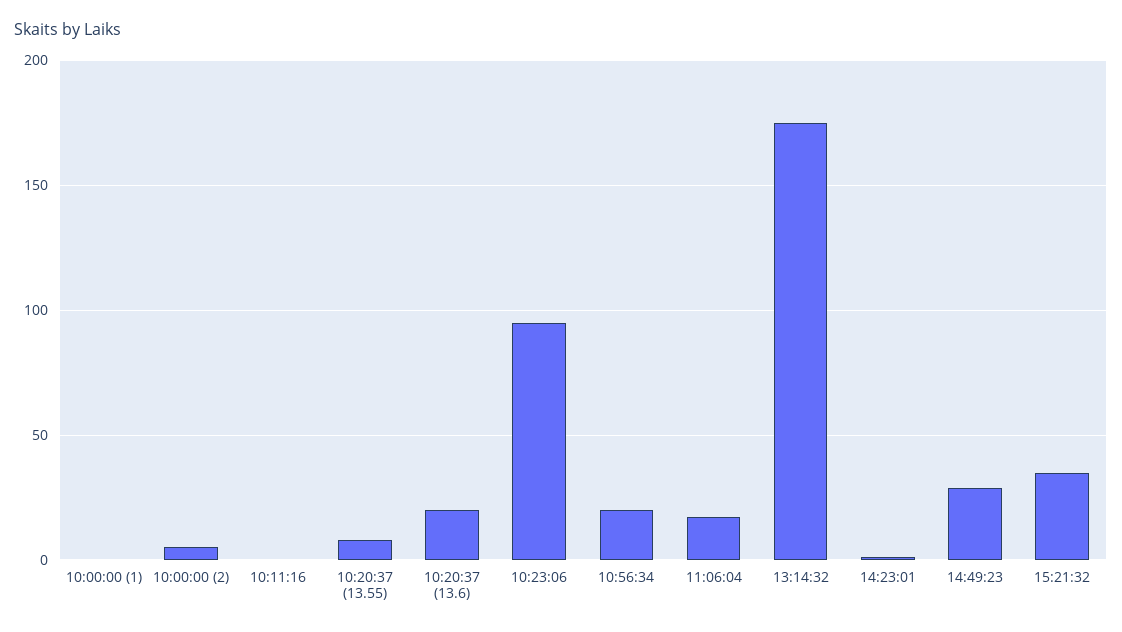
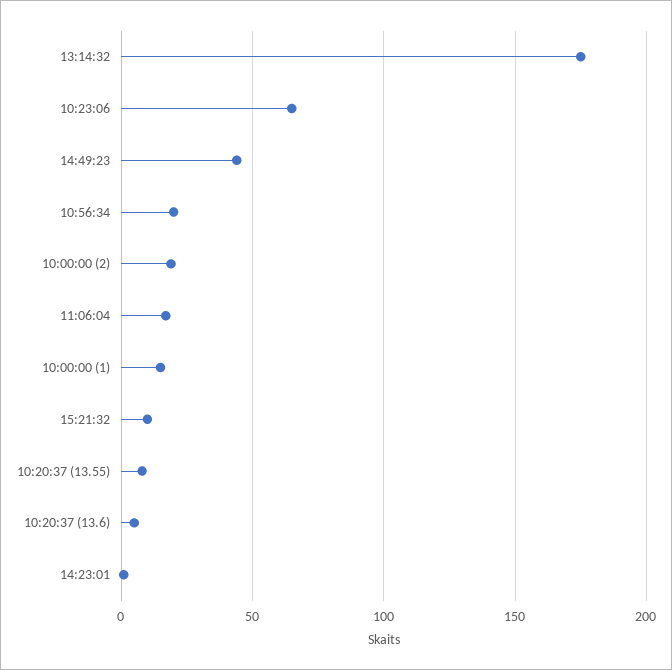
10:00:00 (1): 0 -> 15
10:00:00 (2): 5 -> 20
10:11:16: 0 -> none
10:20:37 (13.6): 20 -> 5
10:23:06: 95 -> 65
14:49:23: 30 -> 45
15:21:32: 35 -> 10

